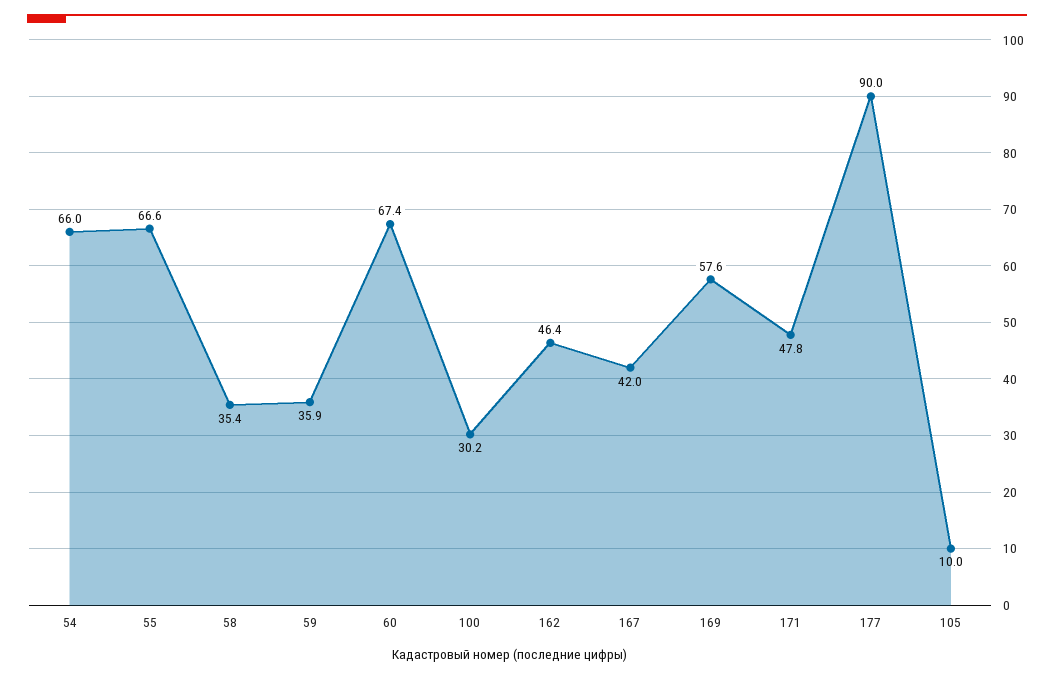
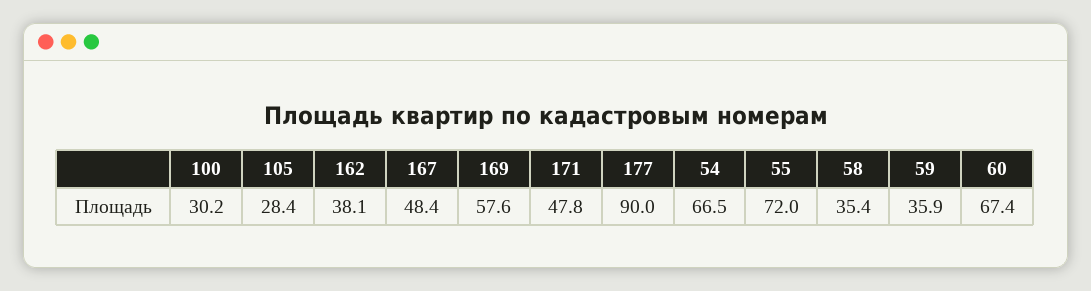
54: 66 -> 66.5
55: 66.6 -> 72
162: 46.4 -> 38.1
167: 42 -> 48.4
105: 10 -> 28.4

